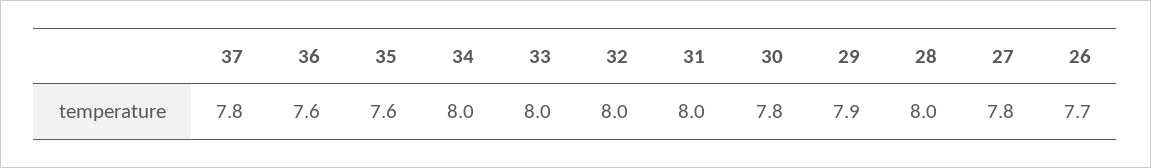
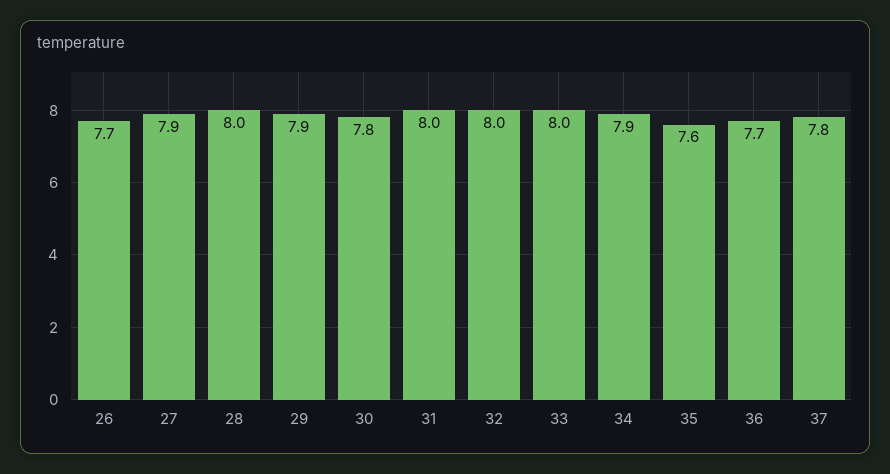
36: 7.6 -> 7.7
34: 8 -> 7.9
27: 7.8 -> 7.9

